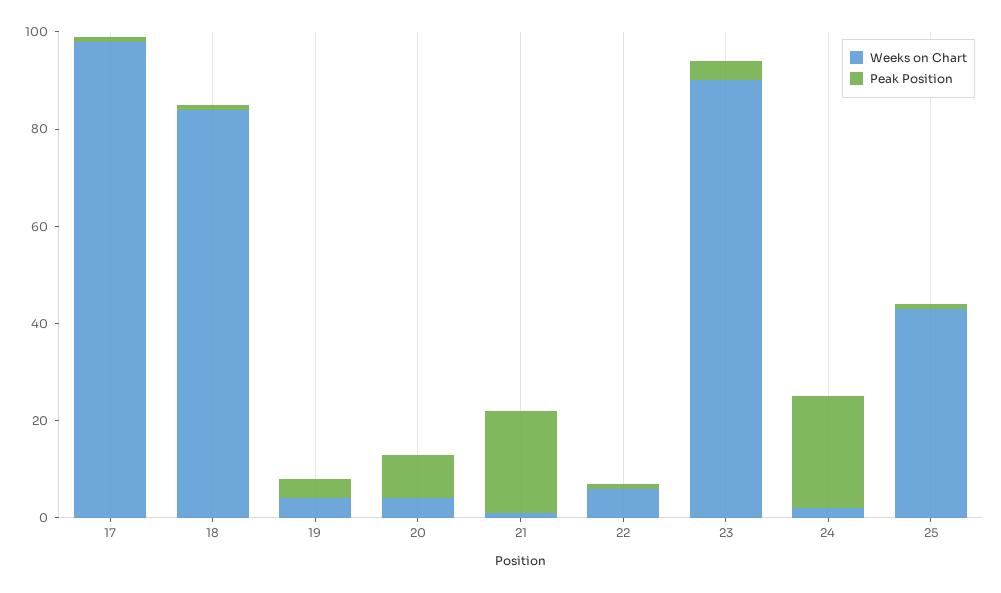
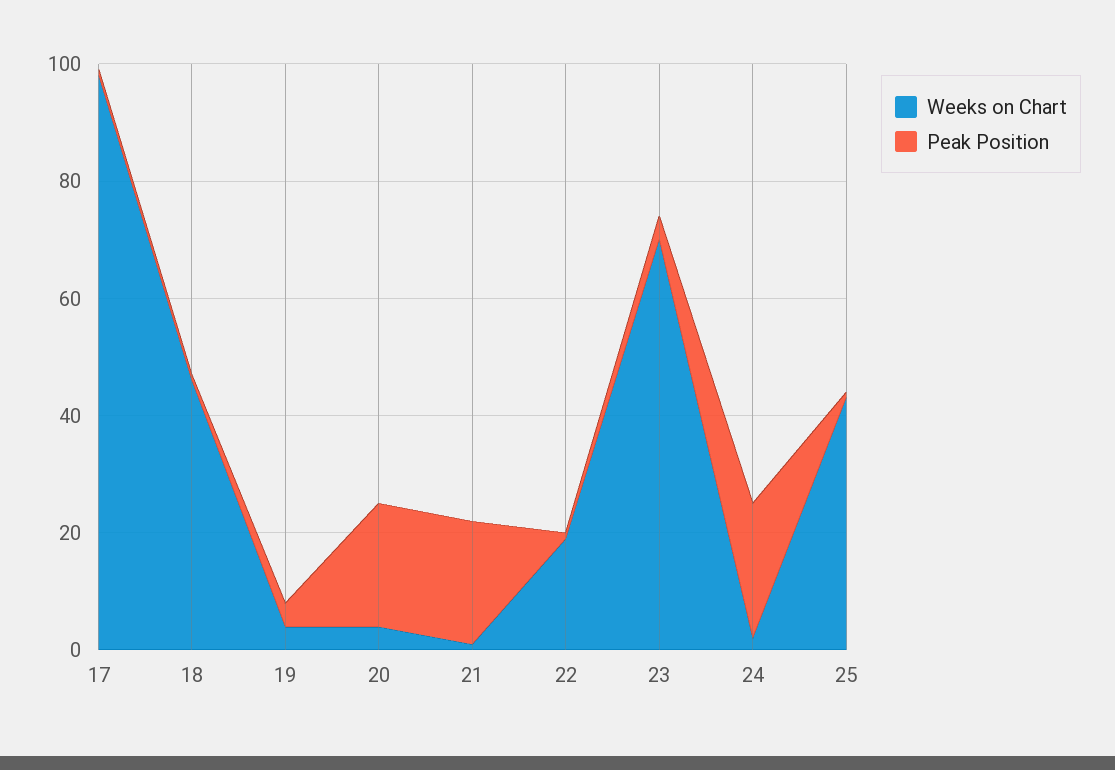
Weeks on Chart, 18: 85 -> 45
Peak Position, 20: 10 -> 20
Weeks on Chart, 22: 5 -> 20
Weeks on Chart, 23: 90 -> 70

